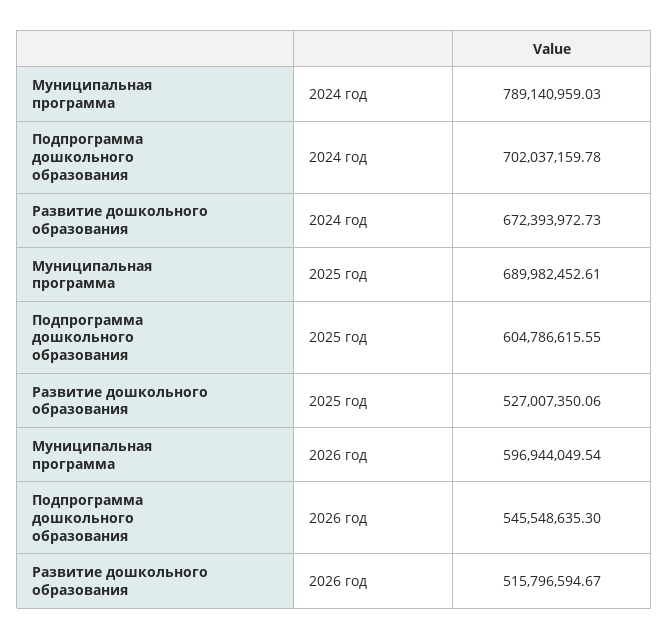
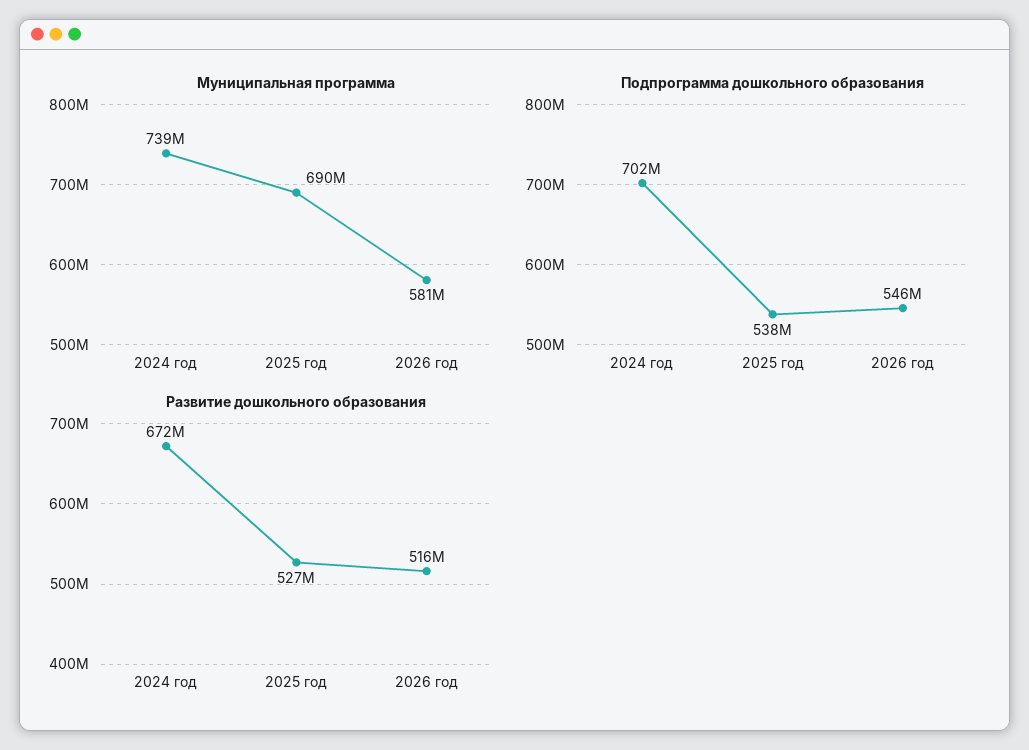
Муниципальная программа, 2024 год: 789140959.03 -> 739000000
Подпрограмма дошкольного образования, 2025 год: 604786615.55 -> 538000000
Муниципальная программа, 2026 год: 596944049.54 -> 581000000

